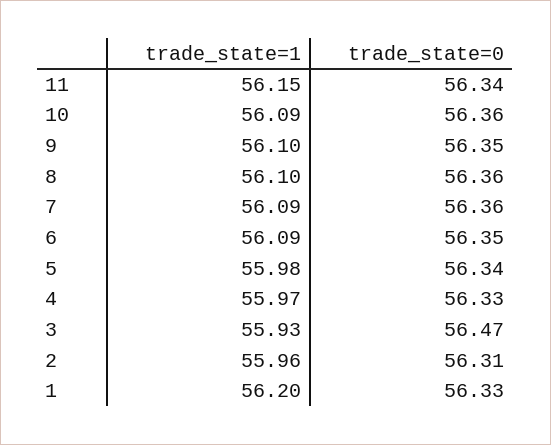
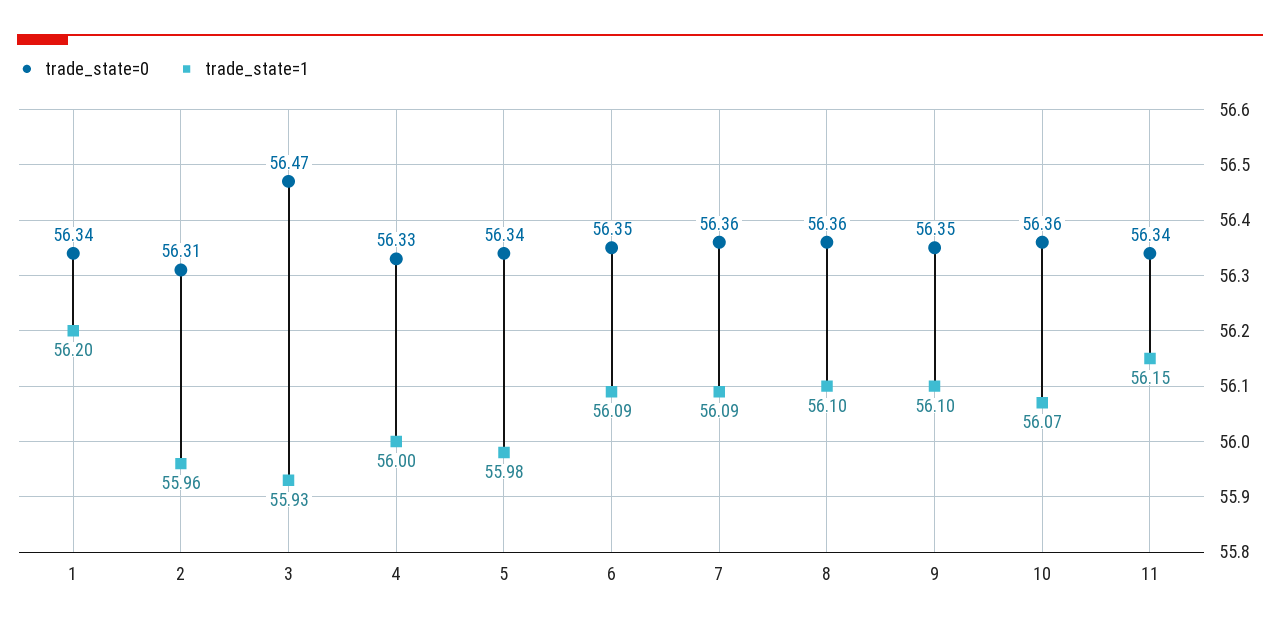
trade_state=1, 10: 56.09 -> 56.07
trade_state=1, 4: 55.97 -> 56
trade_state=0, 1: 56.33 -> 56.34

